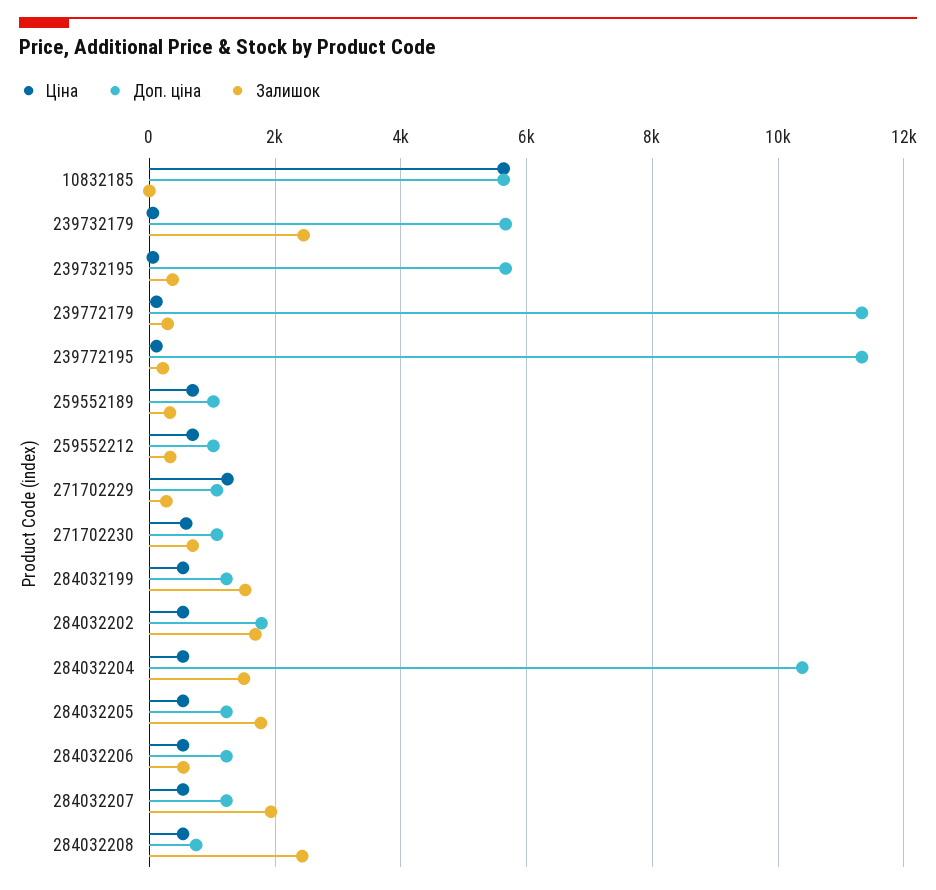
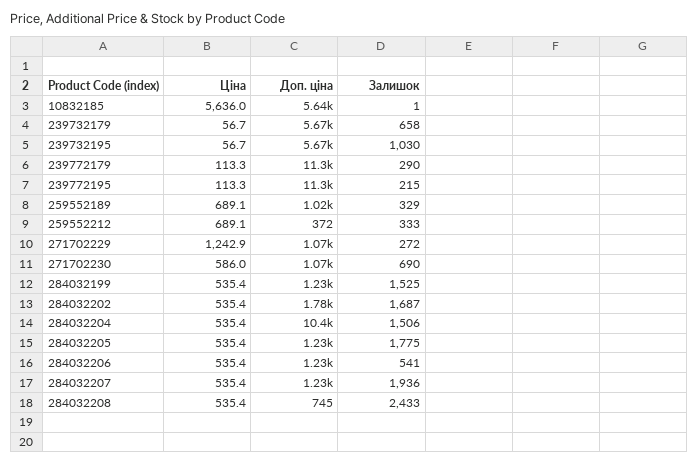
Залишок, 239732179: 2400 -> 658
Залишок, 239732195: 400 -> 1030
Доп. ціна, 259552212: 1000 -> 372

